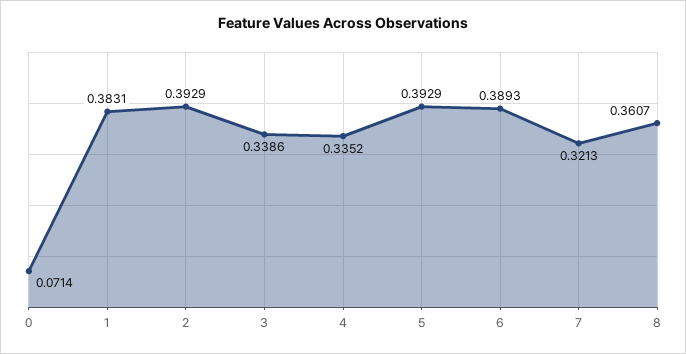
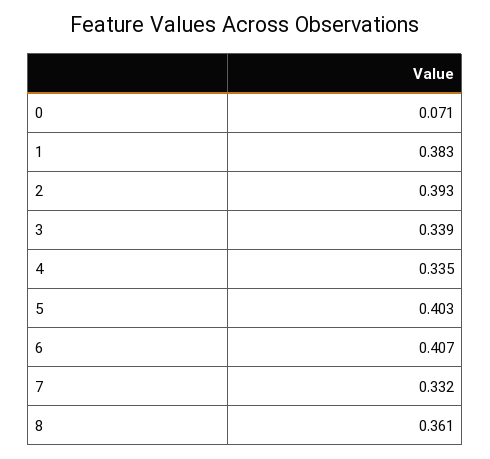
5: 0.3929 -> 0.403
6: 0.3893 -> 0.407
7: 0.3213 -> 0.332

